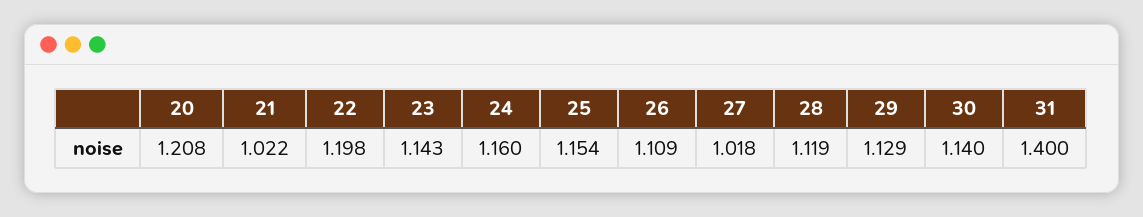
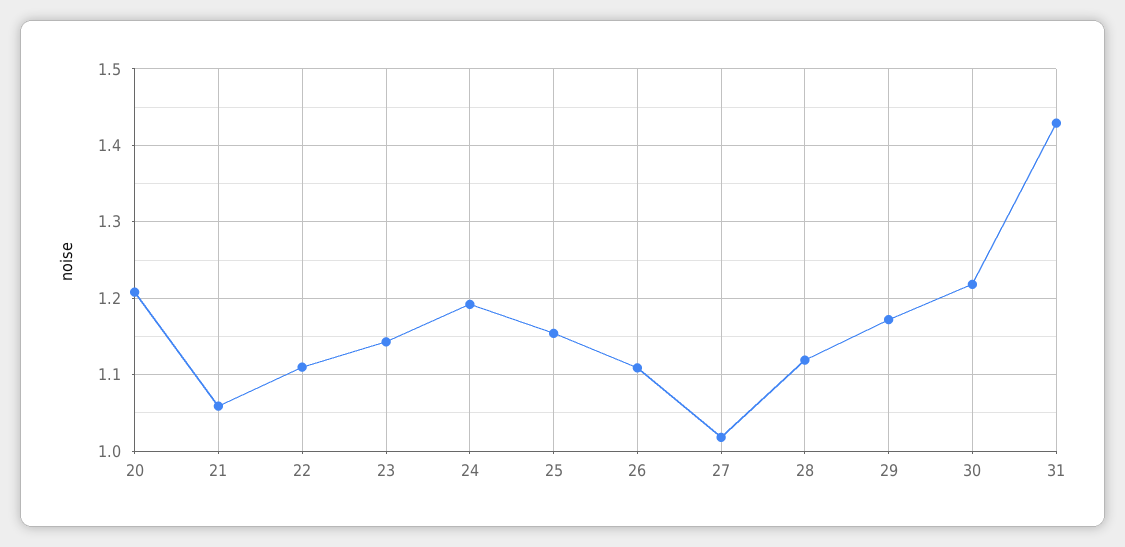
21: 1.022 -> 1.06
22: 1.198 -> 1.11
24: 1.16 -> 1.19
29: 1.129 -> 1.17
30: 1.14 -> 1.22
31: 1.4 -> 1.43

